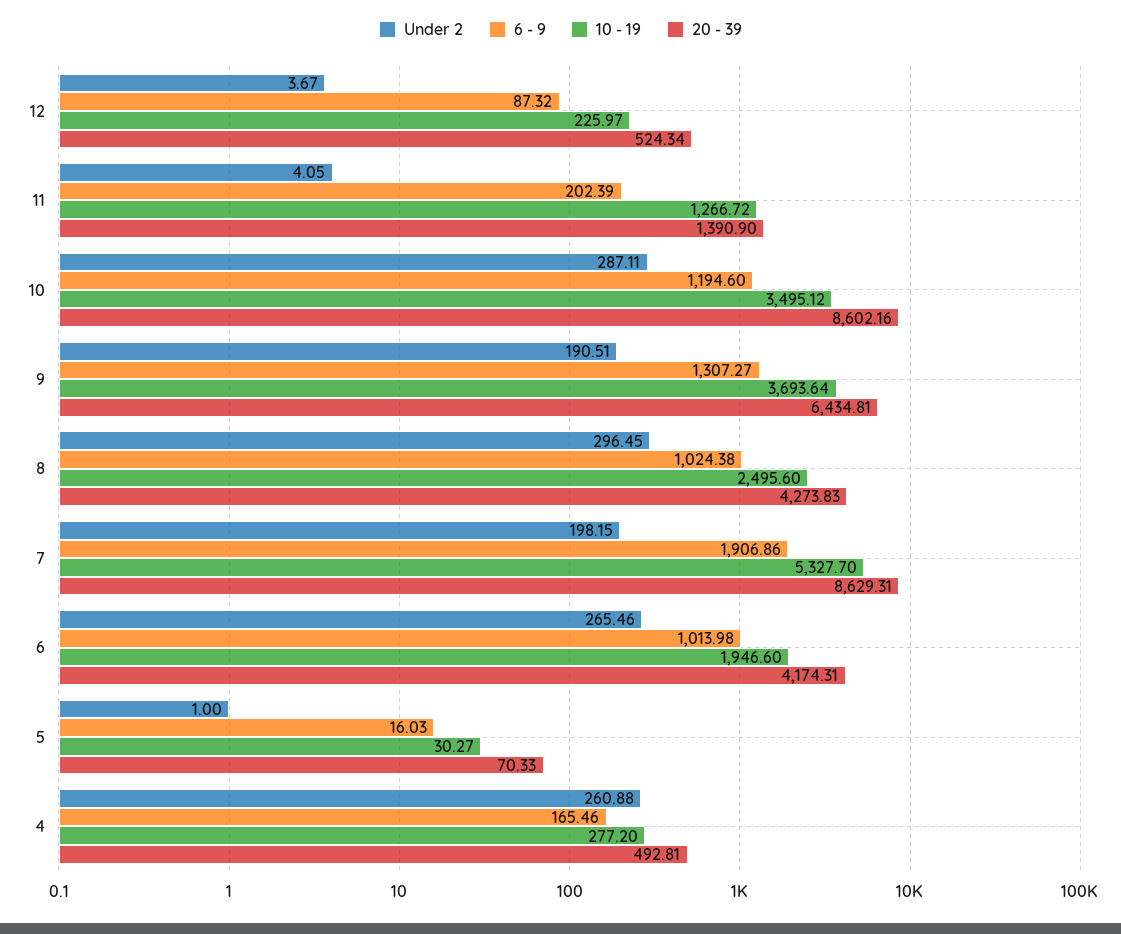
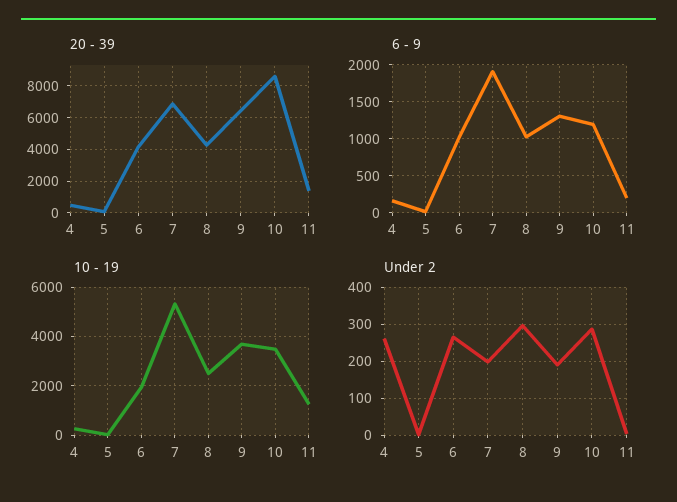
Under 2, 12: 3.67 -> none
6 - 9, 12: 87.32 -> none
10 - 19, 12: 225.97 -> none
20 - 39, 12: 524.34 -> none
20 - 39, 7: 8629.31 -> 7000

